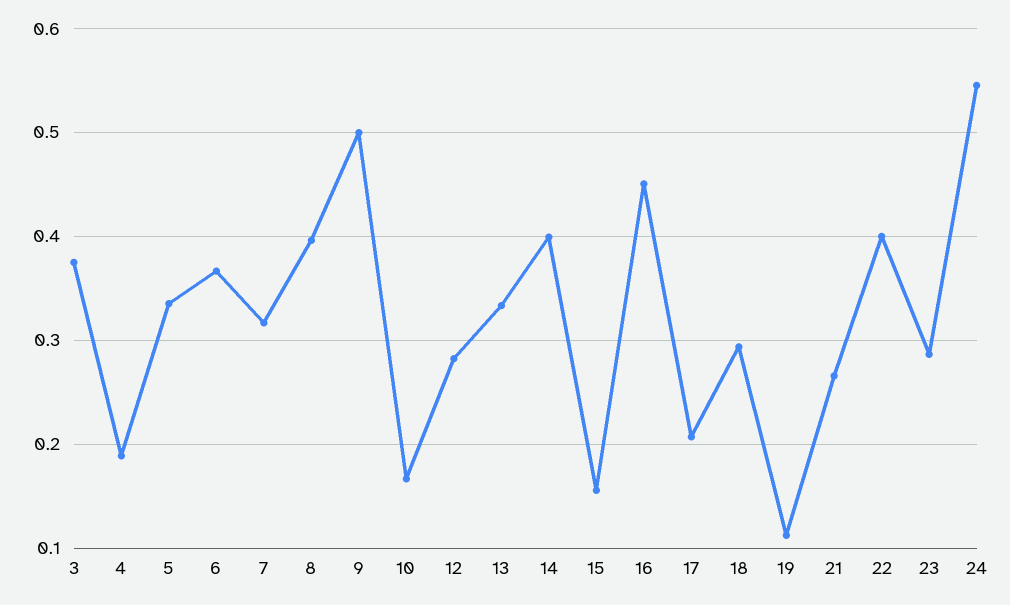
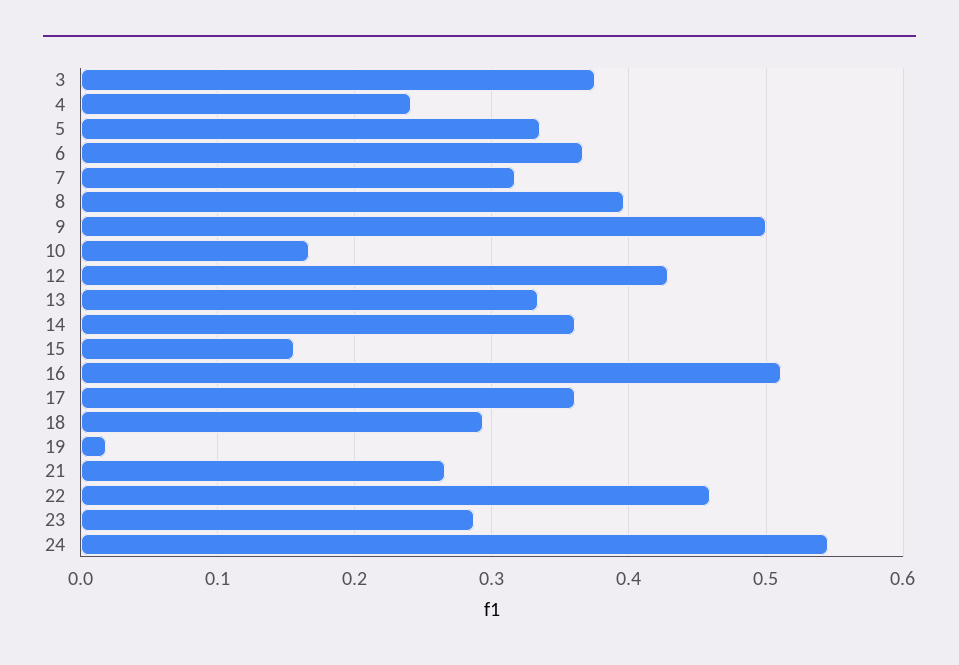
4: 0.19 -> 0.24
12: 0.28 -> 0.43
14: 0.4 -> 0.36
16: 0.45 -> 0.51
17: 0.21 -> 0.36
19: 0.11 -> 0.02
22: 0.4 -> 0.46

